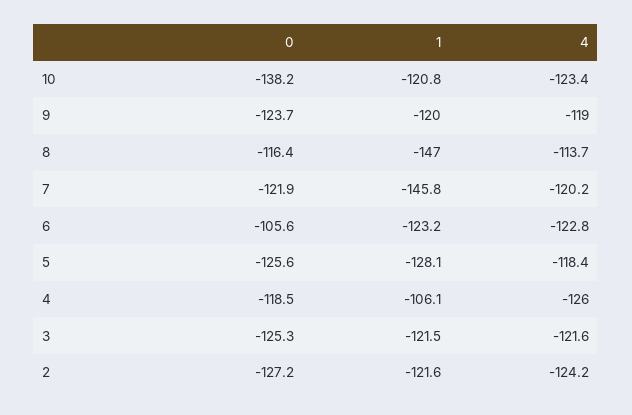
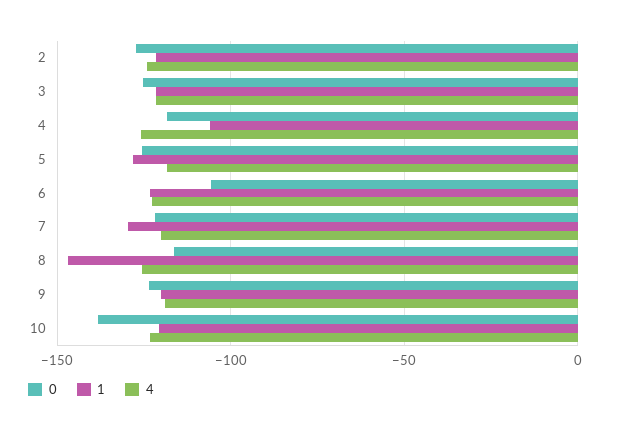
4, 8: -113.7 -> -125
1, 7: -145.8 -> -130

